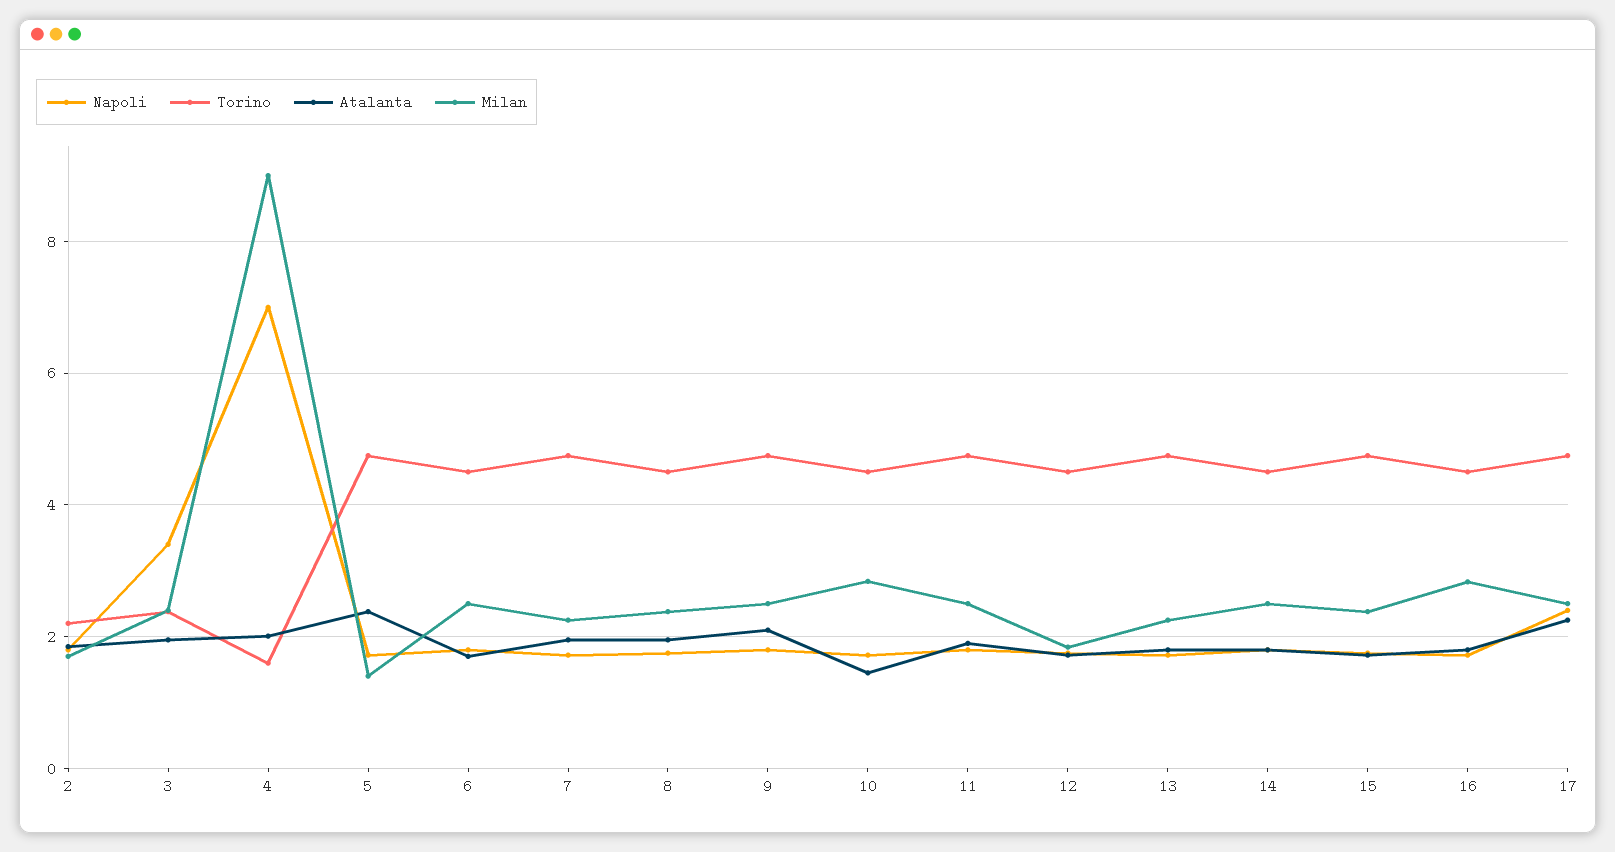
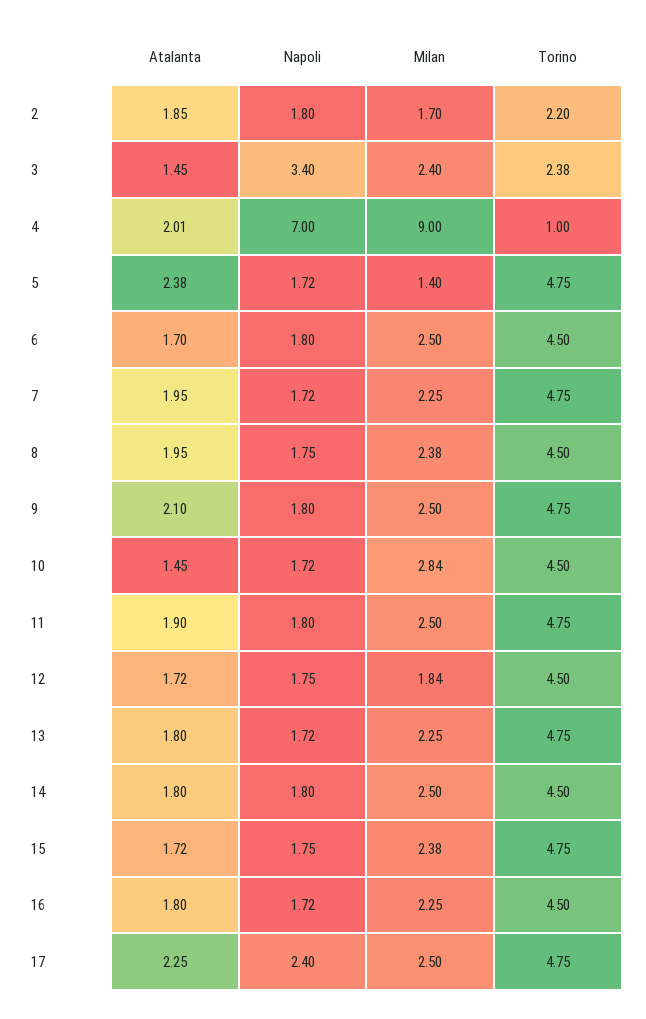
Atalanta, 3: 2 -> 1.45
Torino, 4: 1.6 -> 1
Milan, 16: 2.8 -> 2.25

